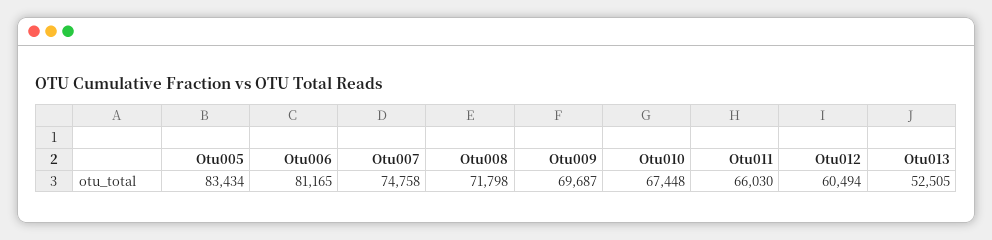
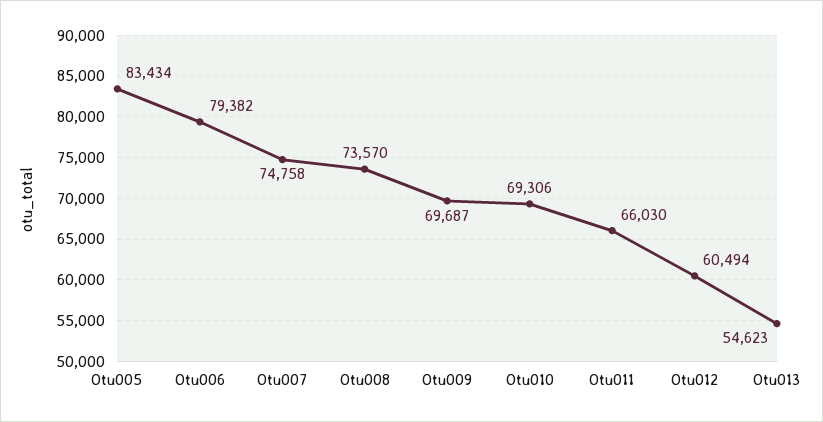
Otu006: 81165 -> 79382
Otu008: 71798 -> 73570
Otu010: 67448 -> 69306
Otu013: 52505 -> 54623

